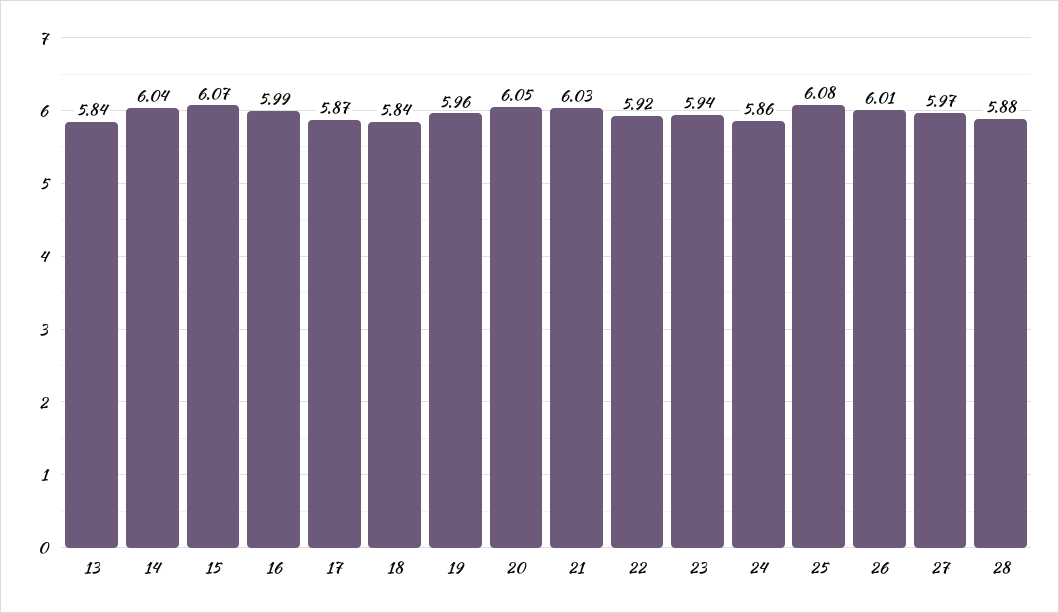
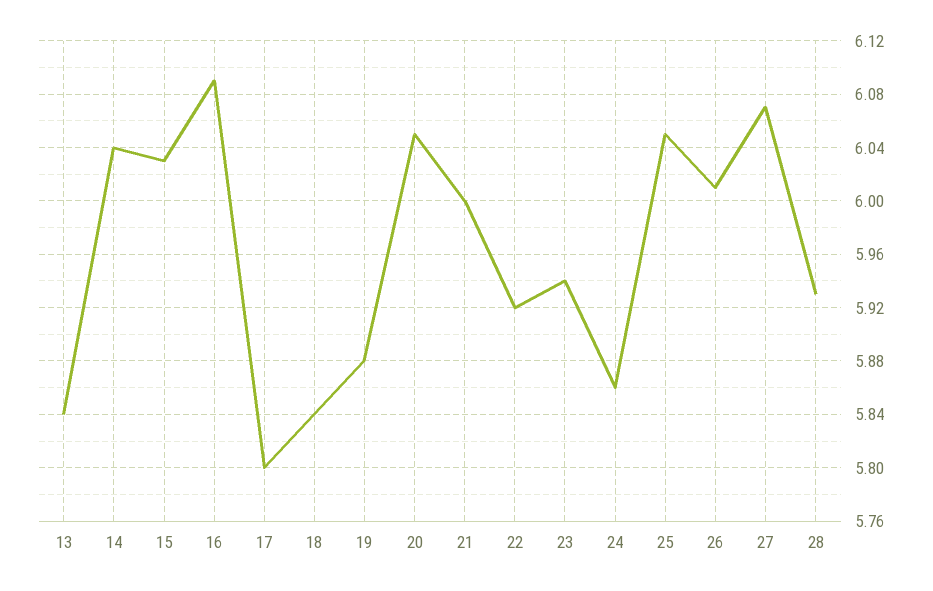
15: 6.07 -> 6.03
16: 5.99 -> 6.09
17: 5.87 -> 5.8
19: 5.96 -> 5.88
21: 6.03 -> 6
25: 6.08 -> 6.05
27: 5.97 -> 6.07
28: 5.88 -> 5.93

